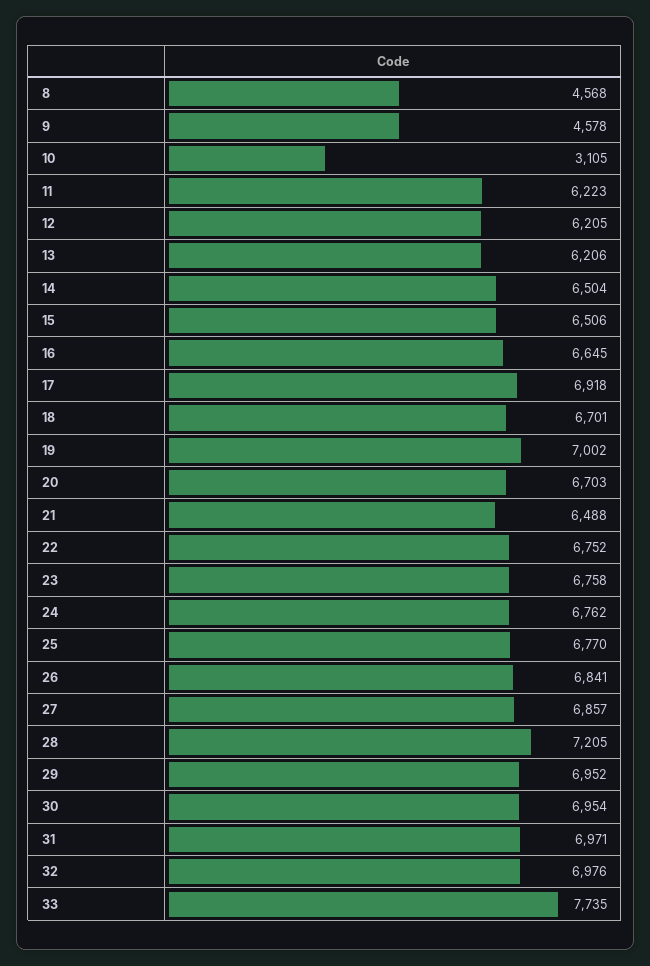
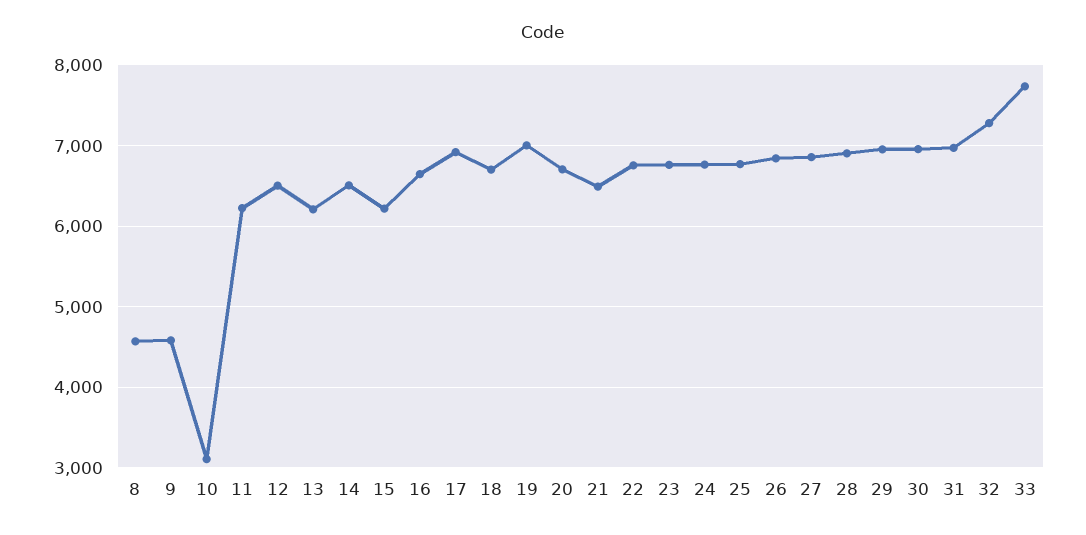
12: 6205 -> 6500
15: 6506 -> 6200
28: 7205 -> 6900
32: 6976 -> 7300

